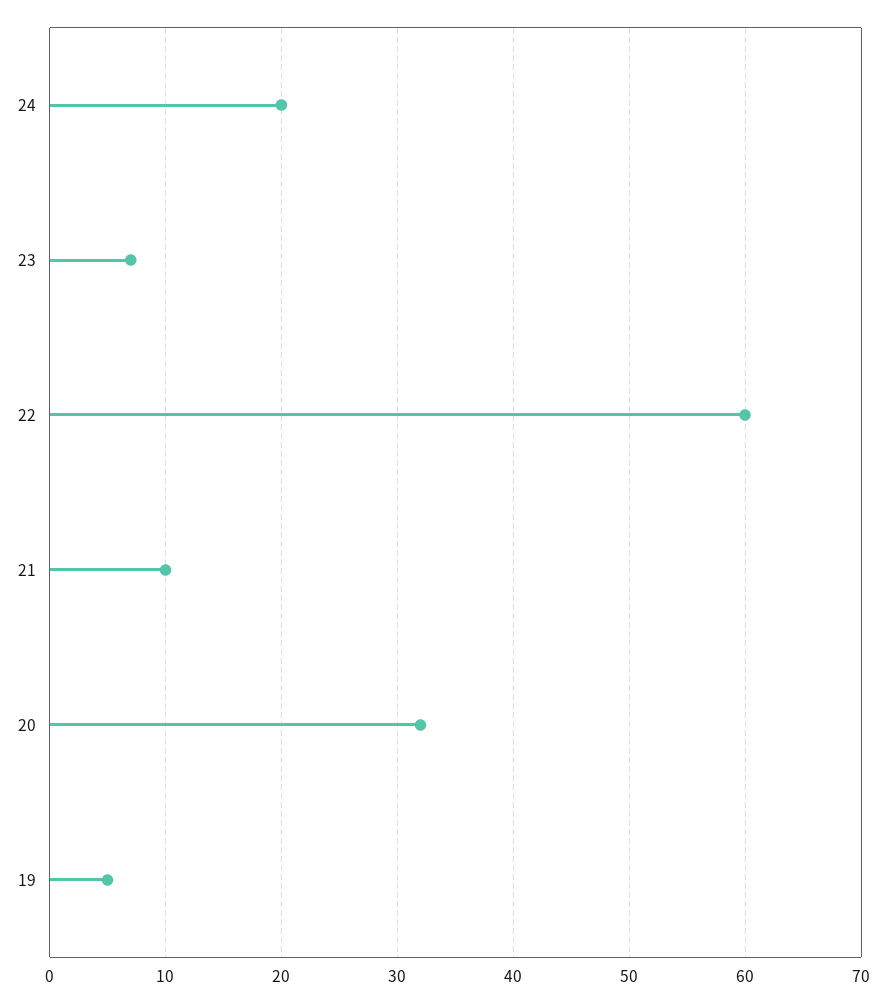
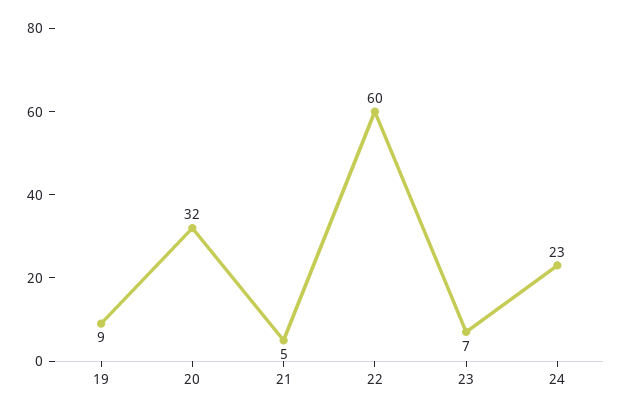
24: 20 -> 23
21: 10 -> 5
19: 5 -> 9

